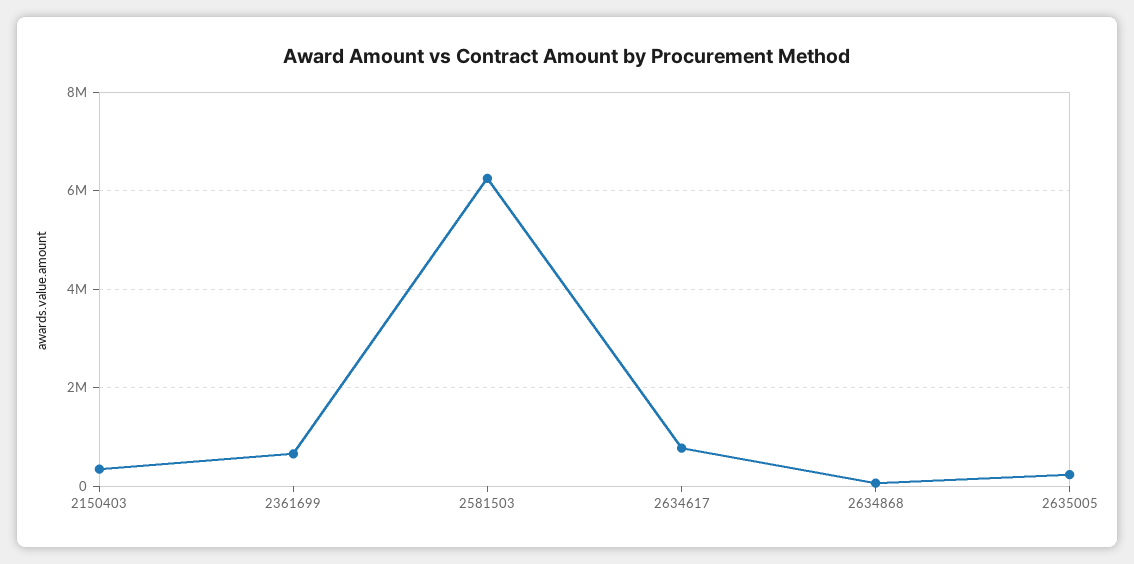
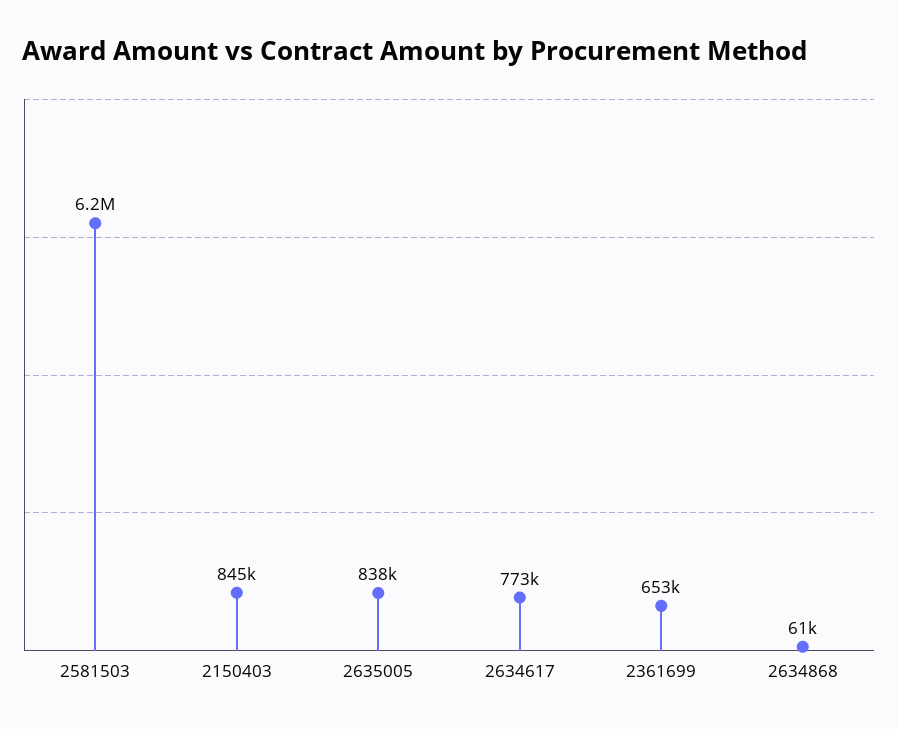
2150403: 400000 -> 845000
2635005: 200000 -> 838000

